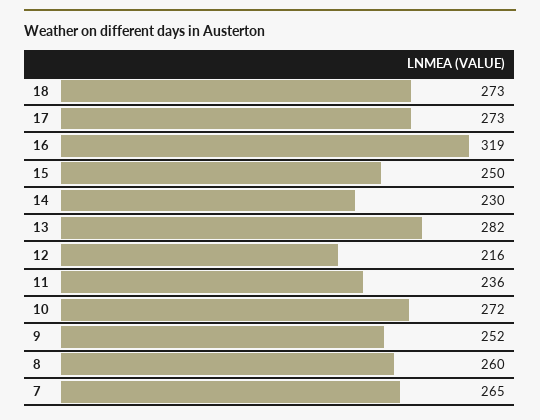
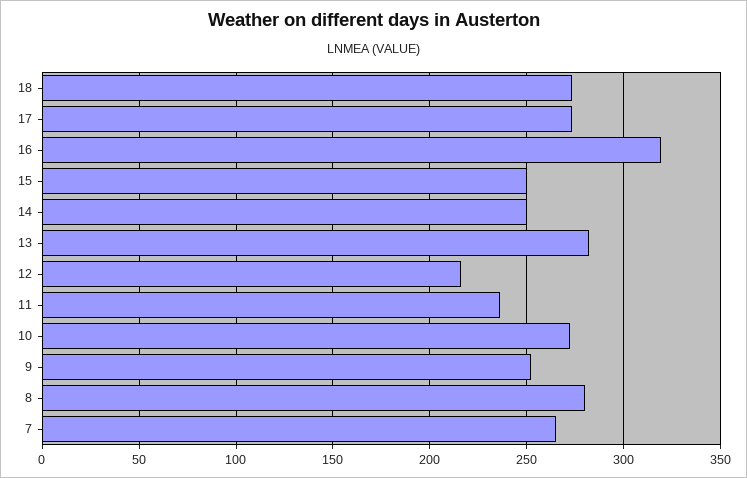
14: 230 -> 250
8: 260 -> 280

